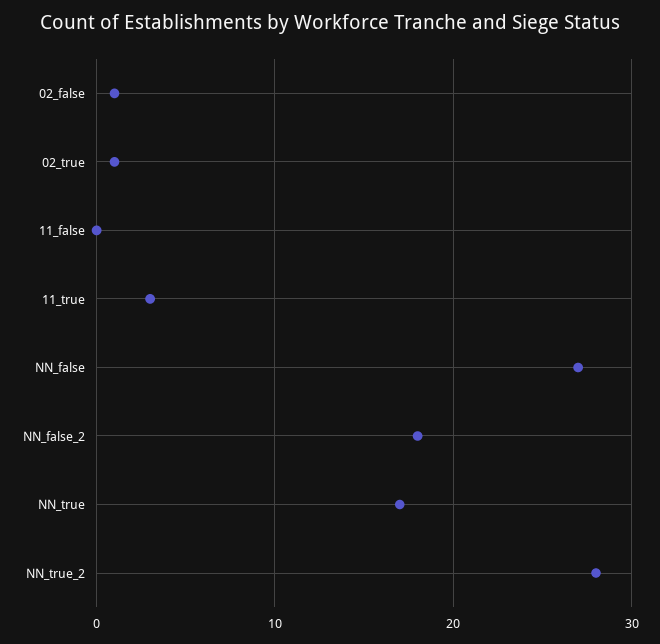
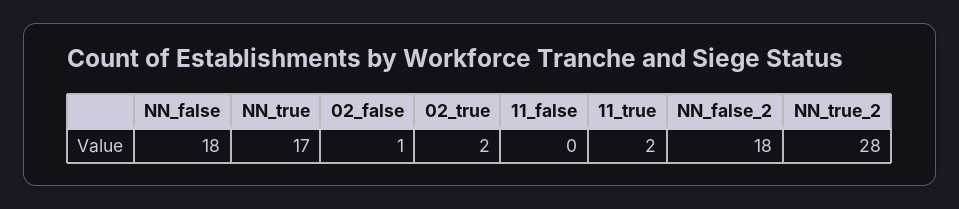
02_true: 1 -> 2
11_true: 3 -> 2
NN_false: 27 -> 18

